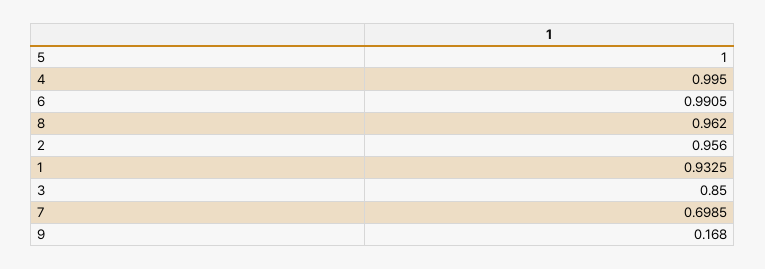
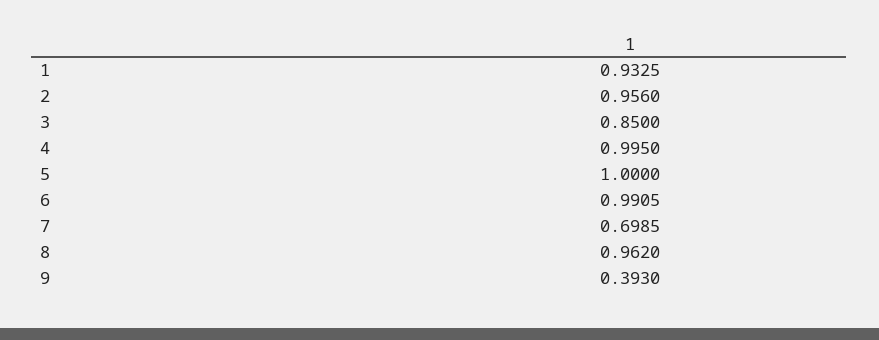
9: 0.168 -> 0.393

